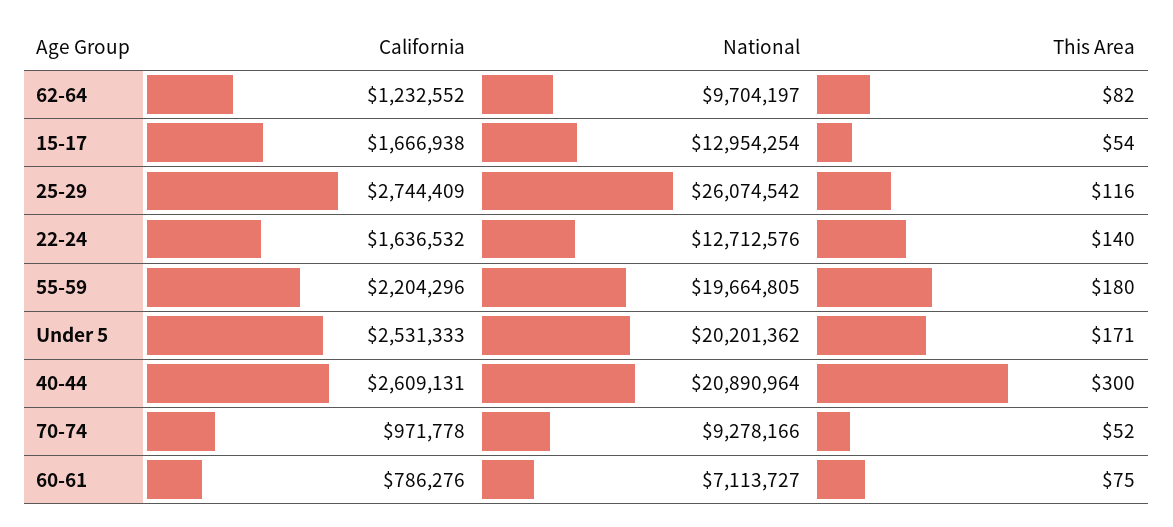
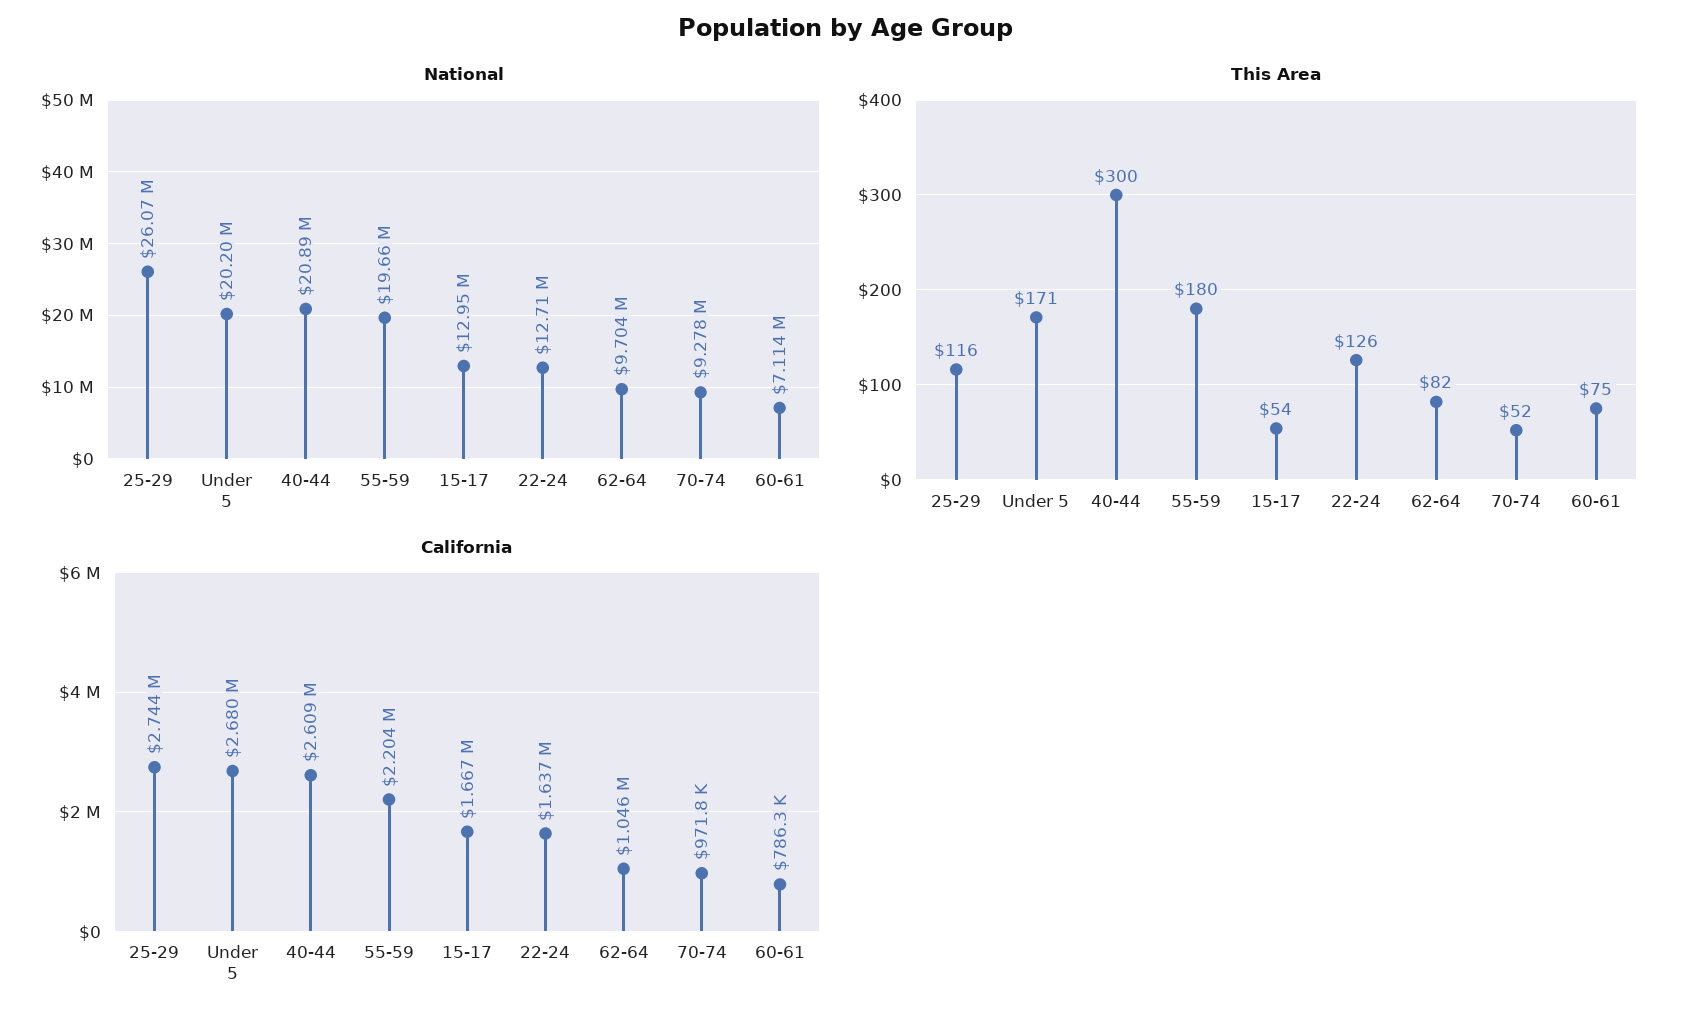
California, 62-64: 1232552 -> 1046000
This Area, 22-24: 140 -> 126
California, Under 5: 2531333 -> 2680000

